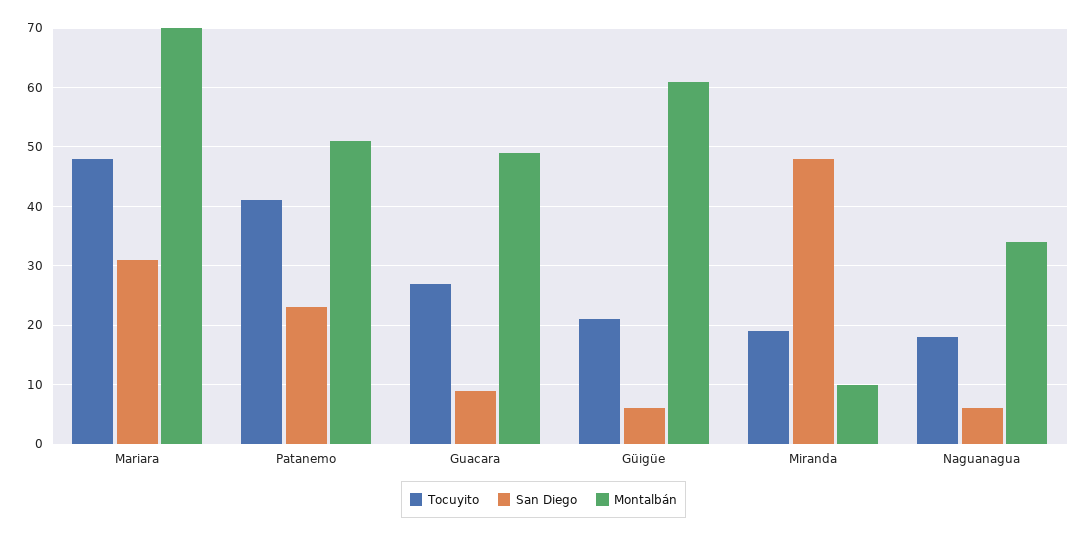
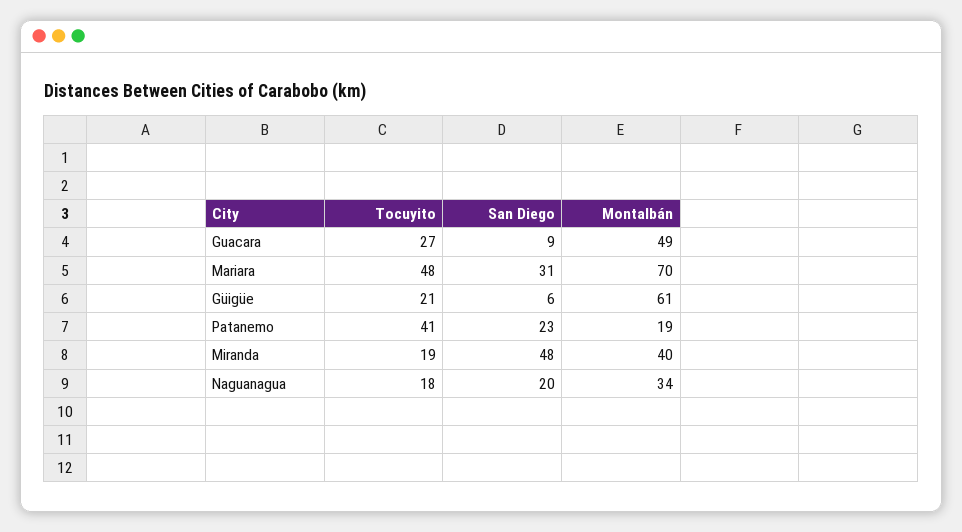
Montalbán, Patanemo: 50 -> 19
Montalbán, Miranda: 10 -> 40
San Diego, Naguanagua: 5 -> 20

